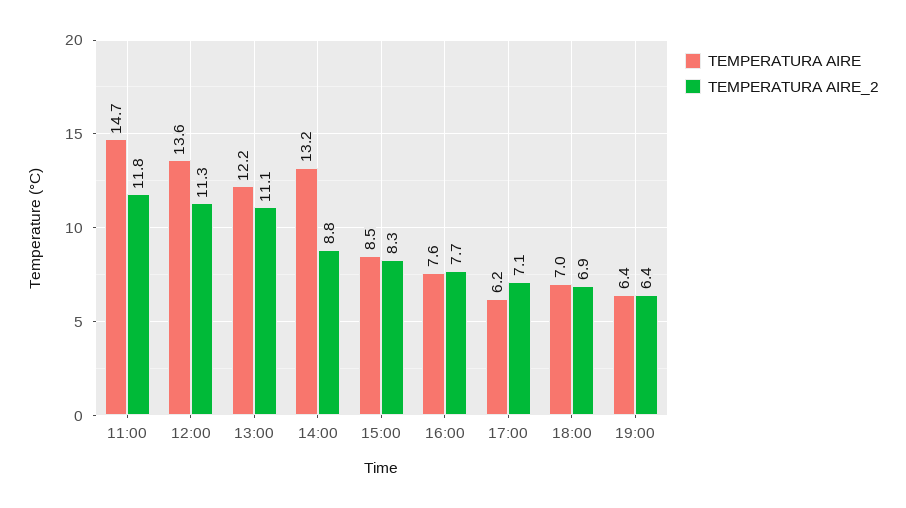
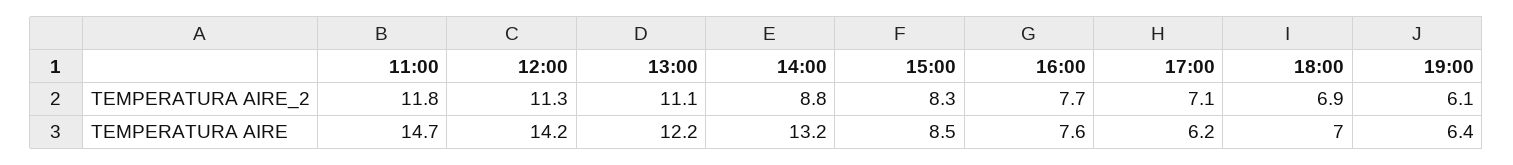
TEMPERATURA AIRE, 12:00: 13.6 -> 14.2
TEMPERATURA AIRE_2, 19:00: 6.4 -> 6.1

